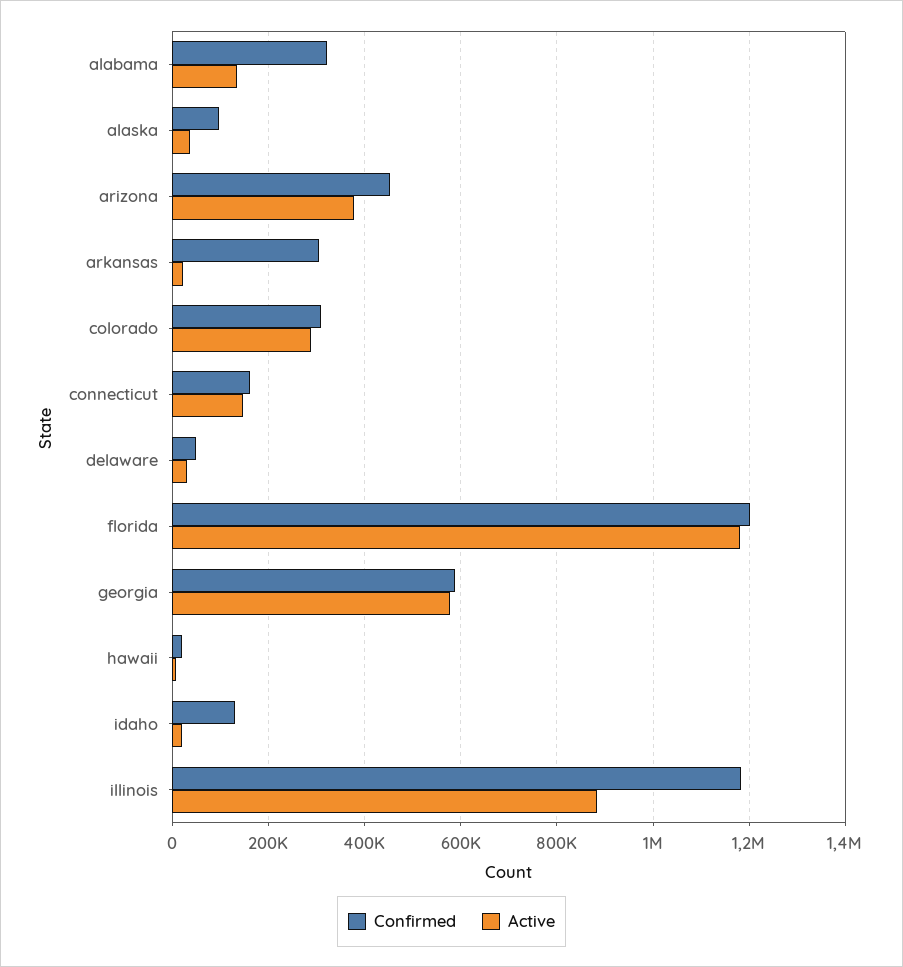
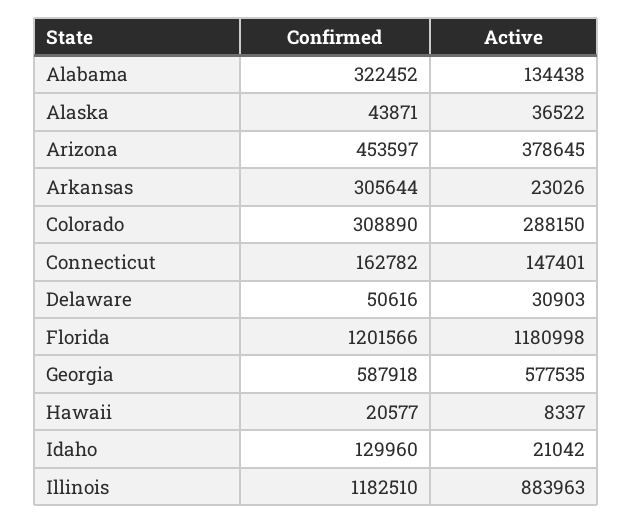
Confirmed, alaska: 100000 -> 43871

